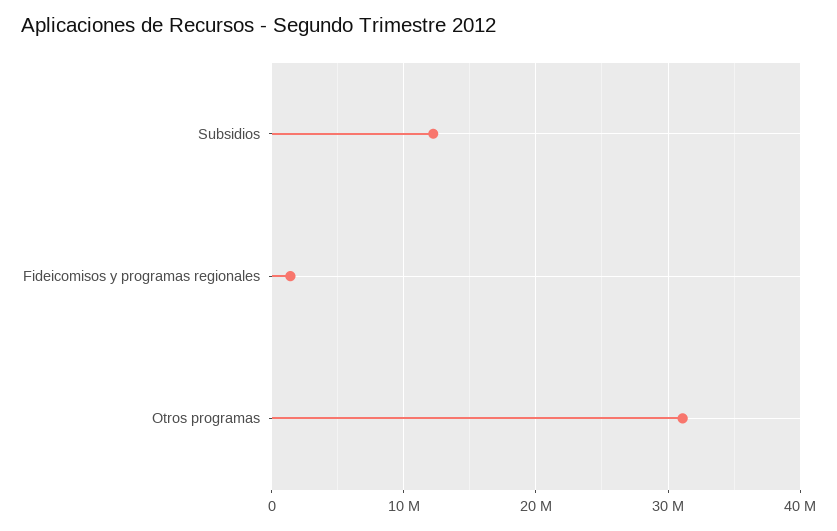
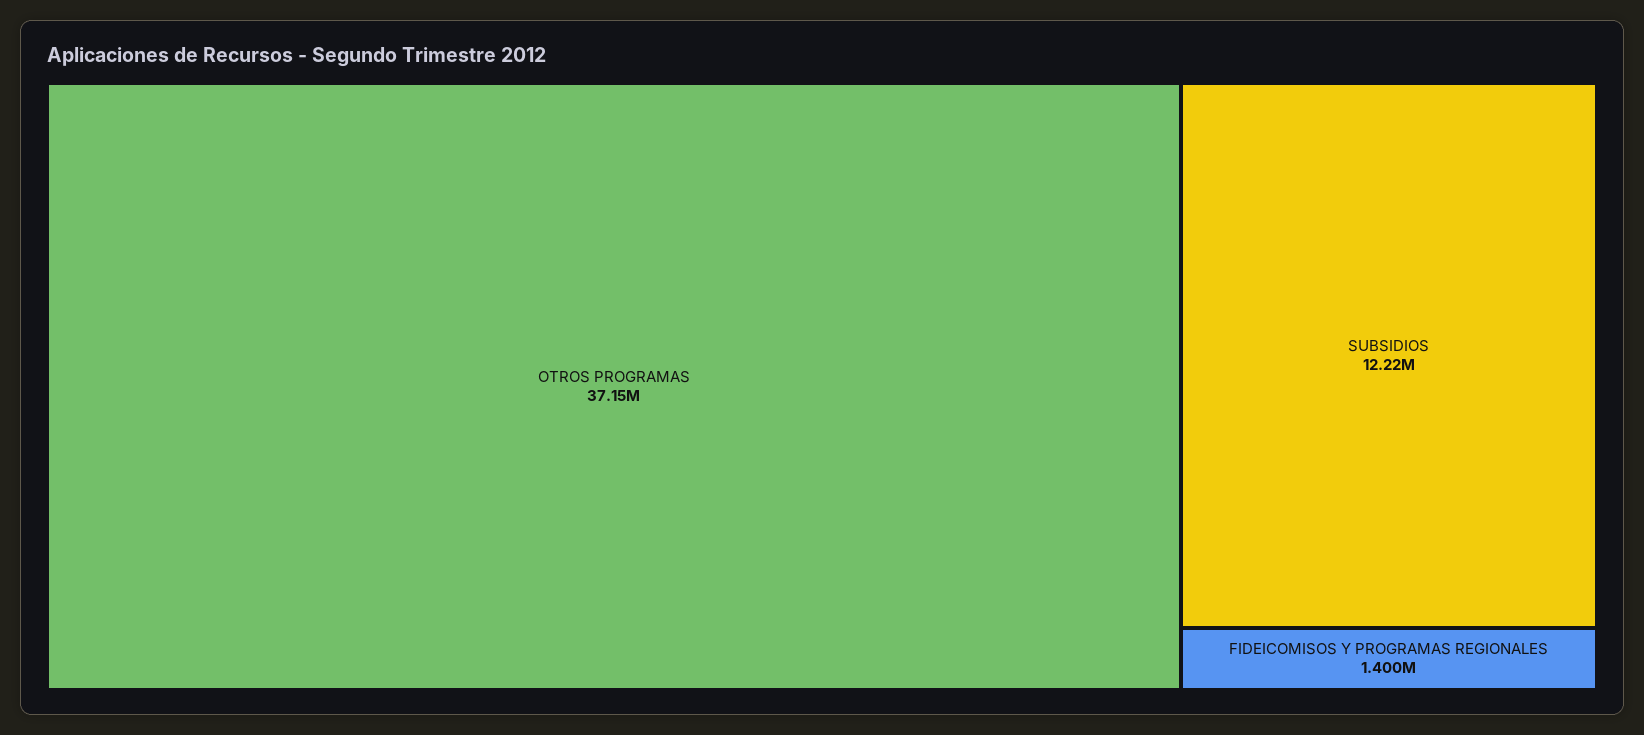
Otros programas: 31000000 -> 37150000

